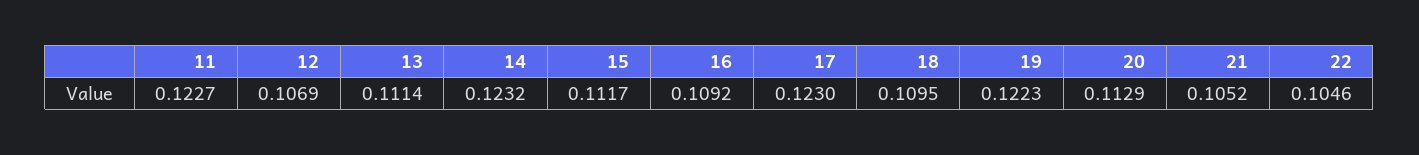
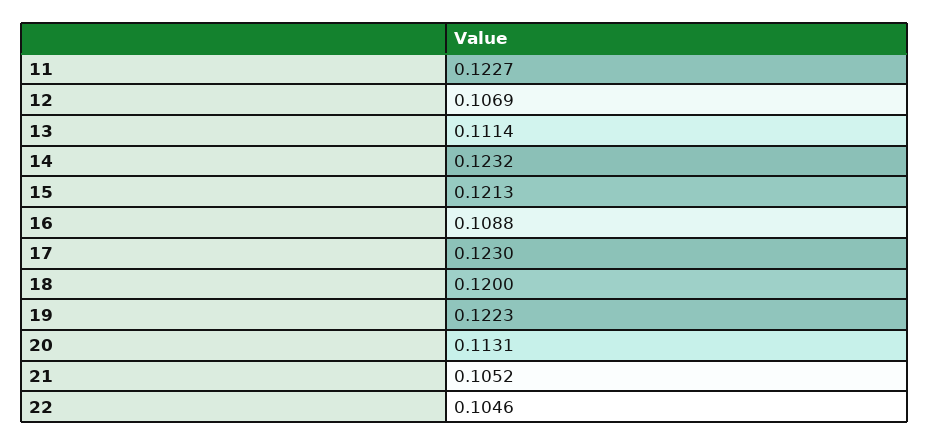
15: 0.1117 -> 0.1213
16: 0.1092 -> 0.1088
18: 0.1095 -> 0.12
20: 0.1129 -> 0.1131

